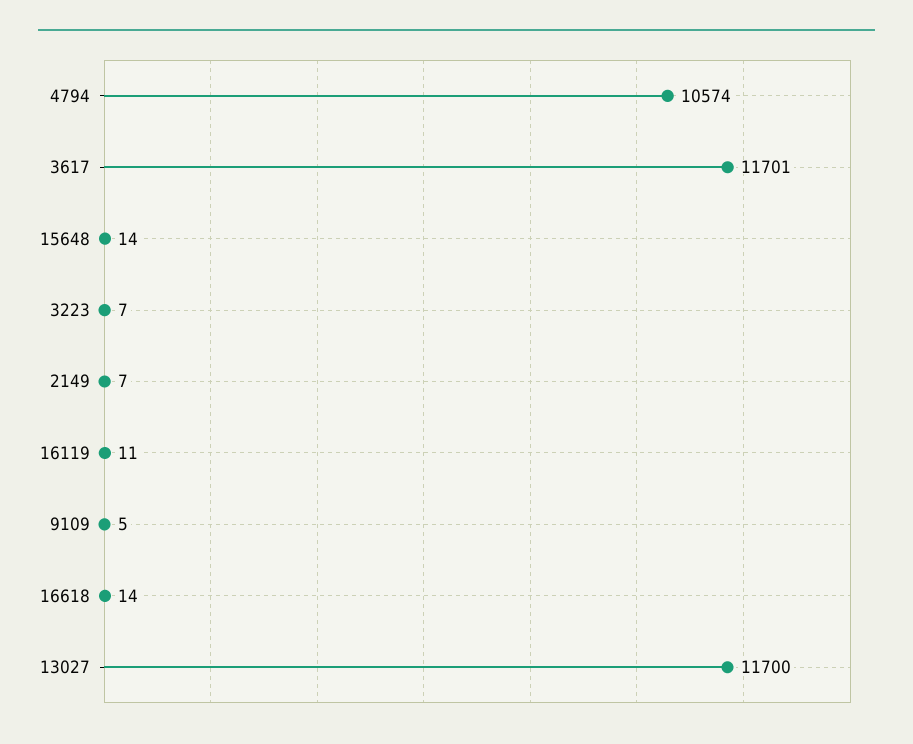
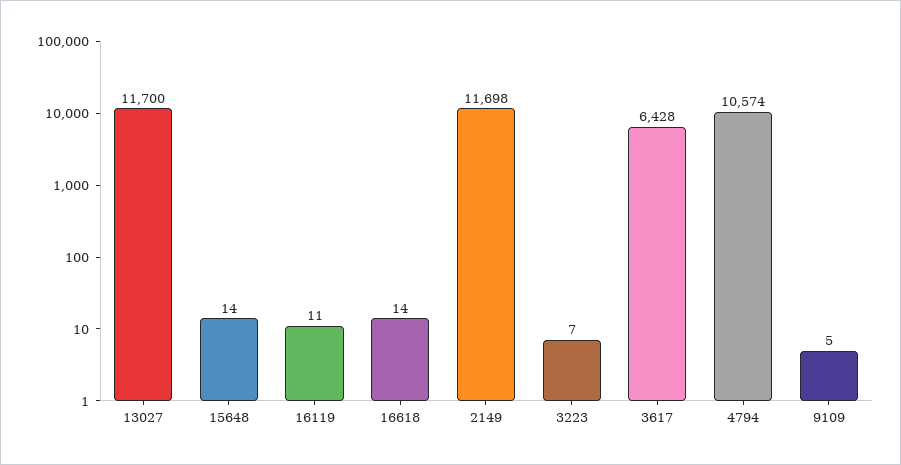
3617: 11701 -> 6428
2149: 7 -> 11698

